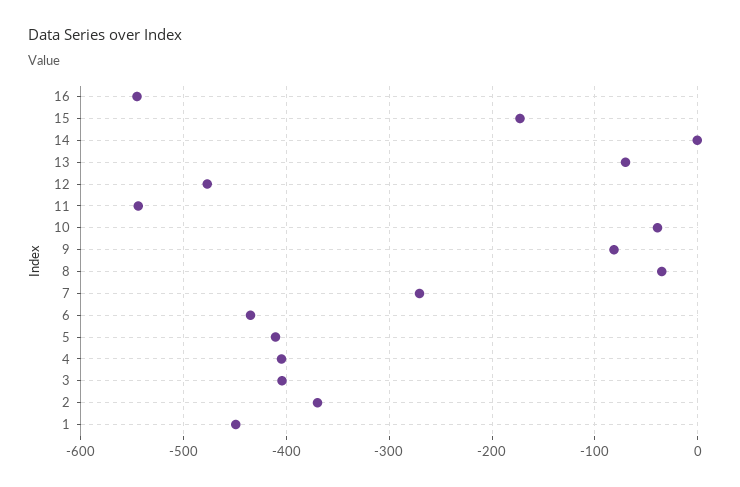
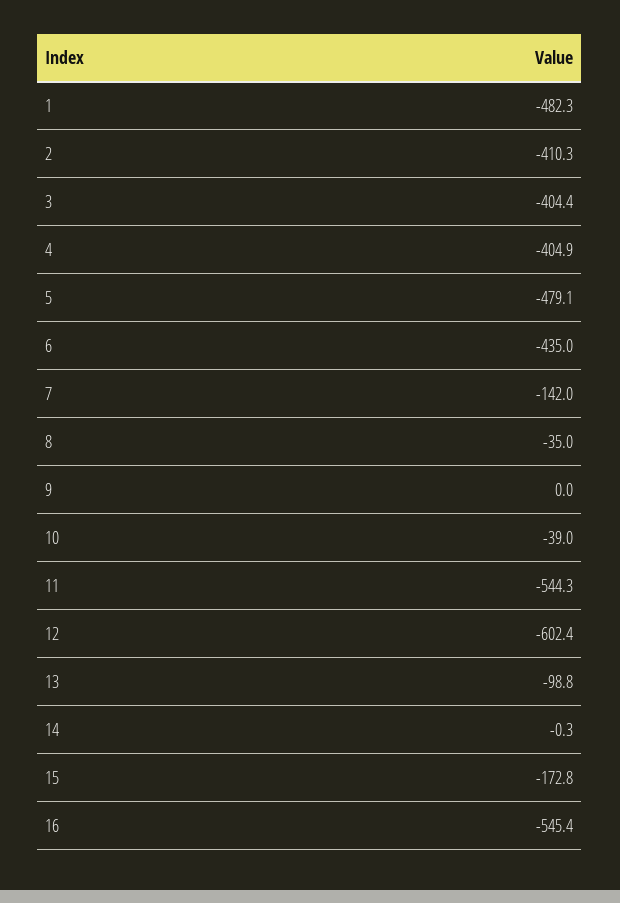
13: -70 -> -98.8
12: -480 -> -602.4
9: -80 -> 0
7: -270 -> -142
5: -410 -> -479.1
2: -370 -> -410.3
1: -450 -> -482.3

